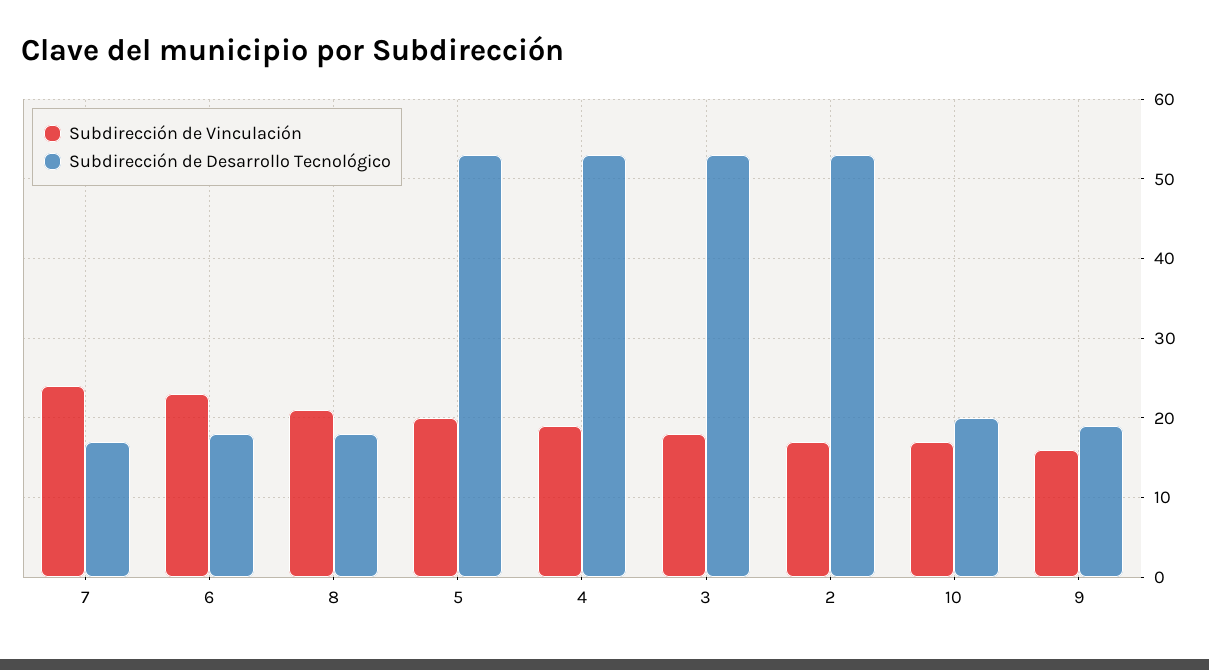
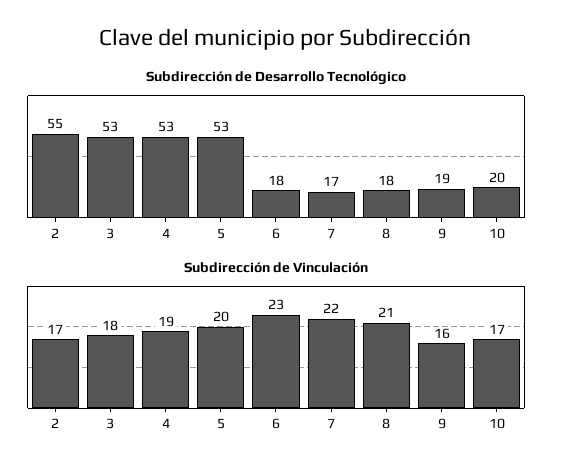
Subdirección de Vinculación, 7: 24 -> 22
Subdirección de Desarrollo Tecnológico, 2: 53 -> 55

